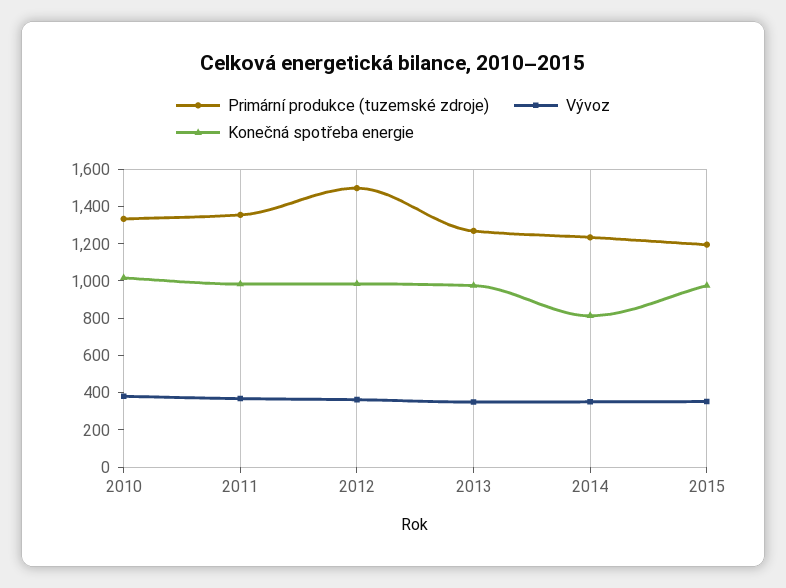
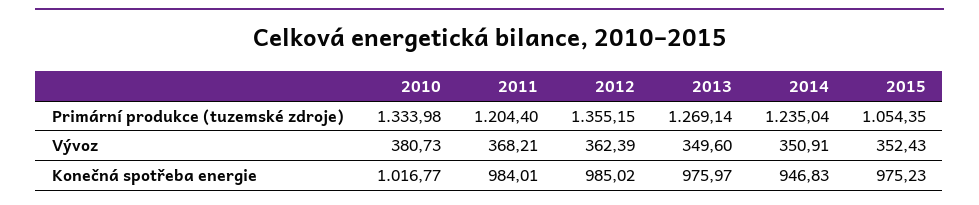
Primární produkce (tuzemské zdroje), 2011: 1350 -> 1204.4
Primární produkce (tuzemské zdroje), 2012: 1500 -> 1355.15
Konečná spotřeba energie, 2014: 800 -> 946.83
Primární produkce (tuzemské zdroje), 2015: 1200 -> 1054.35

